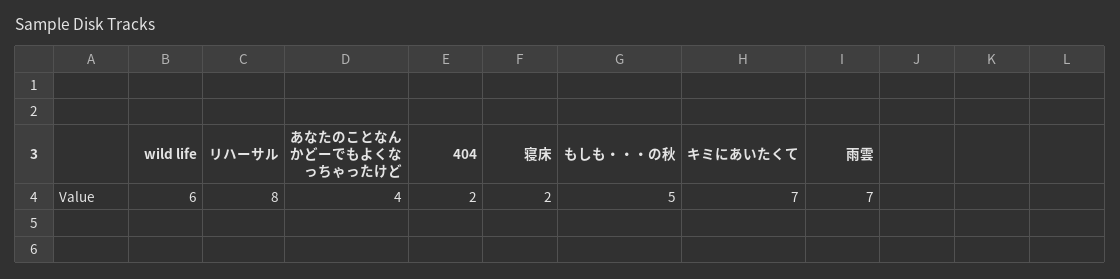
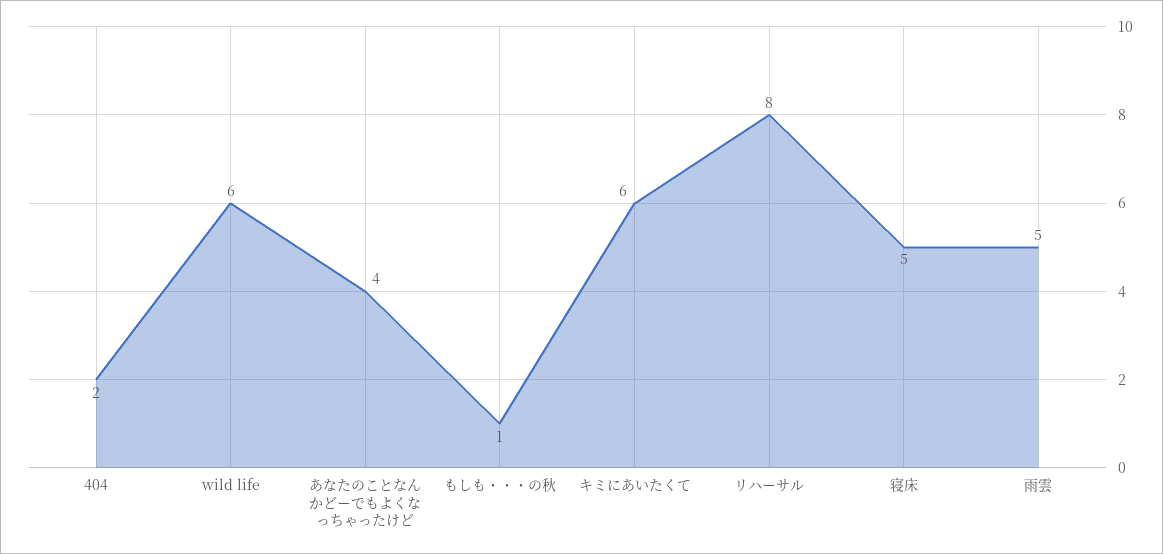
寝床: 2 -> 5
もしも・・・の秋: 5 -> 1
キミにあいたくて: 7 -> 6
雨雲: 7 -> 5

